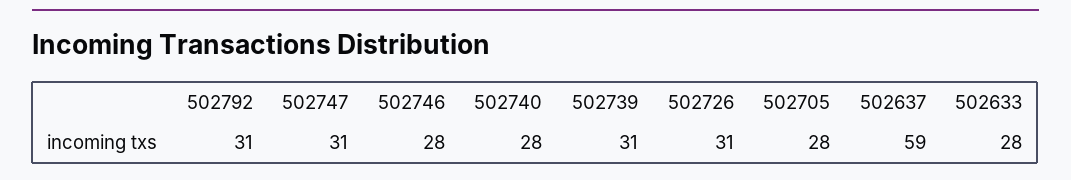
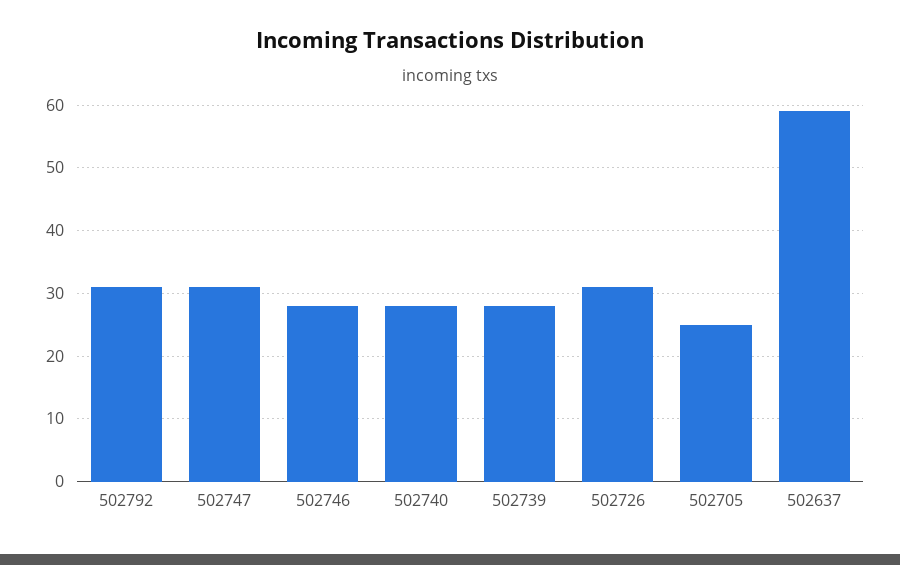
502739: 31 -> 28
502705: 28 -> 25
502633: 28 -> none

